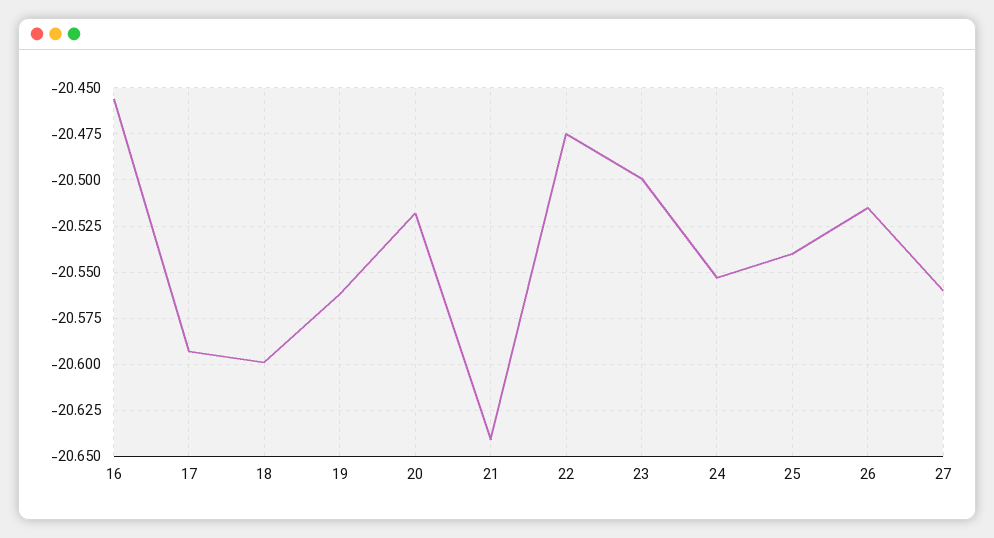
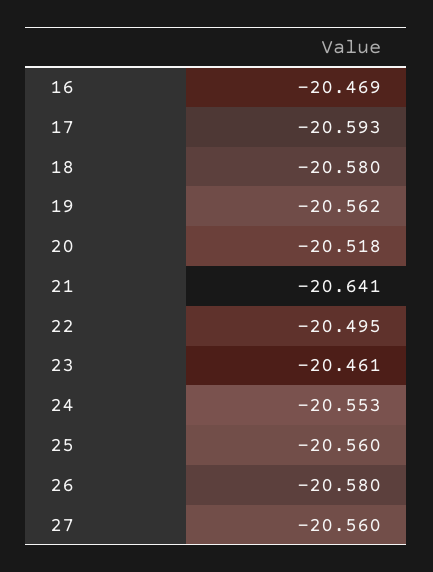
16: -20.455 -> -20.469
18: -20.6 -> -20.58
22: -20.475 -> -20.495
23: -20.5 -> -20.461
25: -20.54 -> -20.56
26: -20.515 -> -20.58

